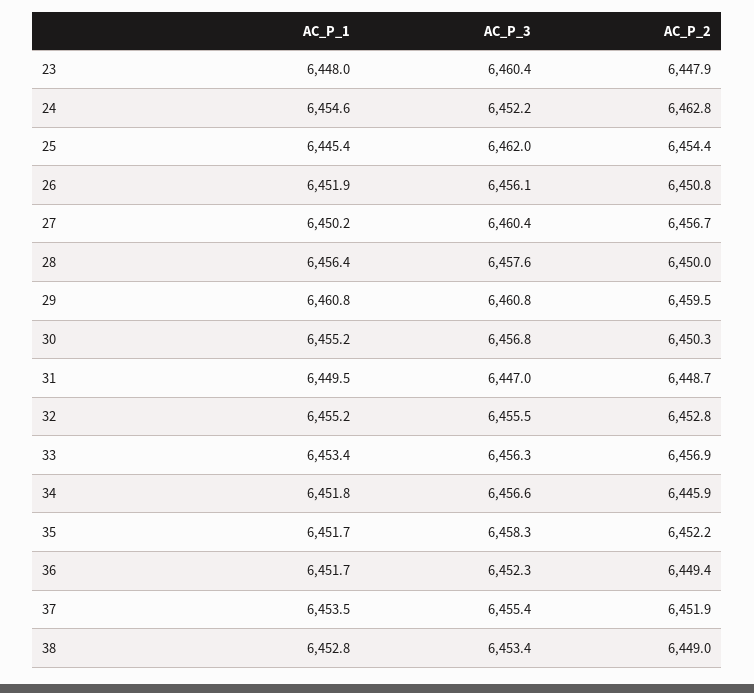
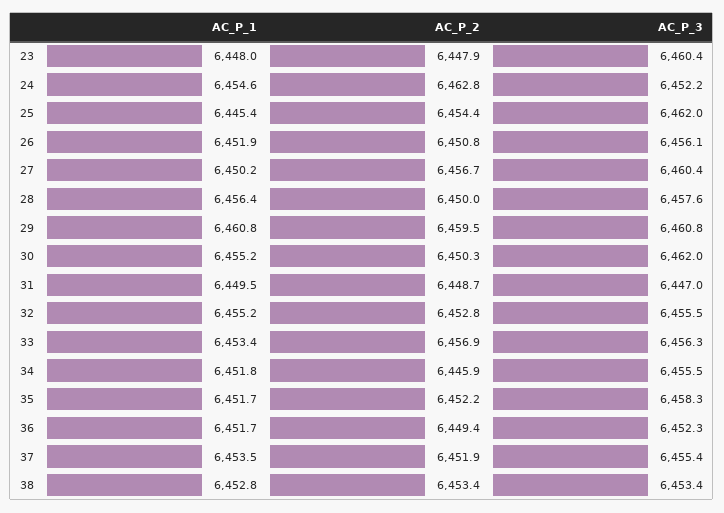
AC_P_3, 30: 6456.8 -> 6462
AC_P_3, 34: 6456.6 -> 6455.5
AC_P_2, 38: 6449 -> 6453.4

